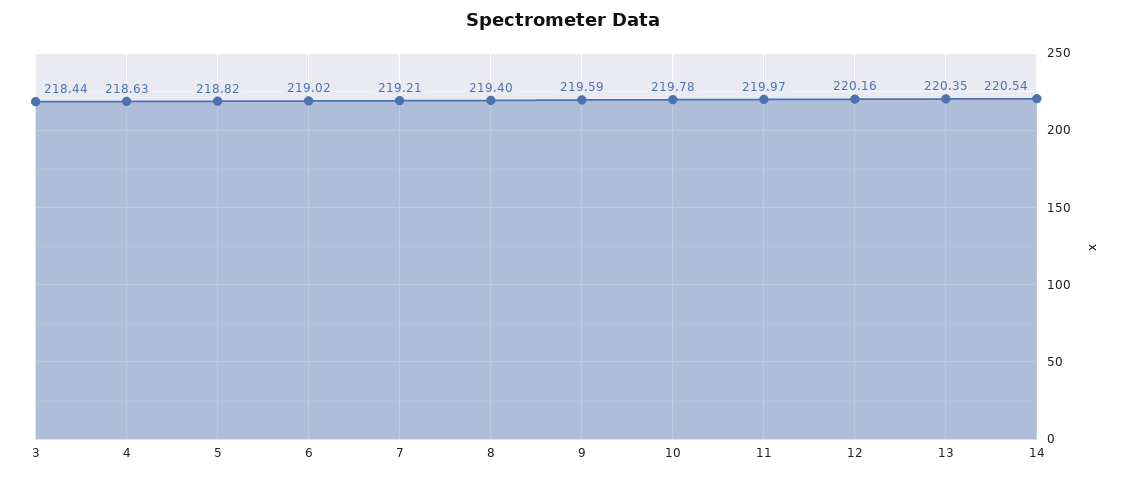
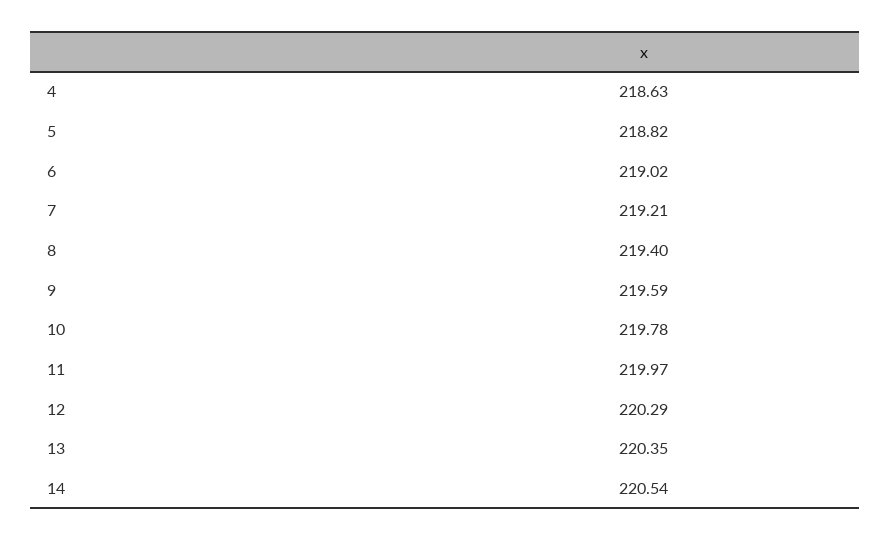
3: 218.44 -> none
12: 220.16 -> 220.29

